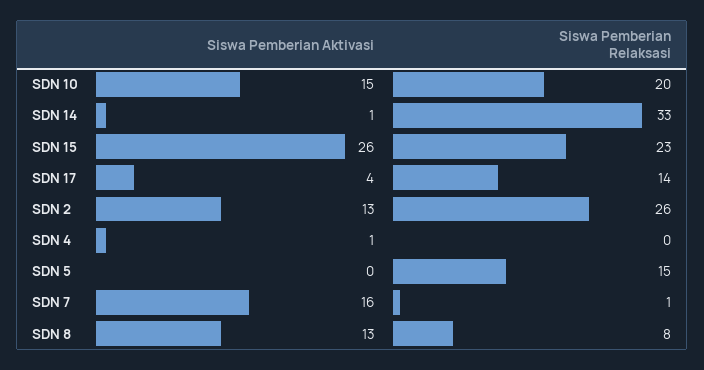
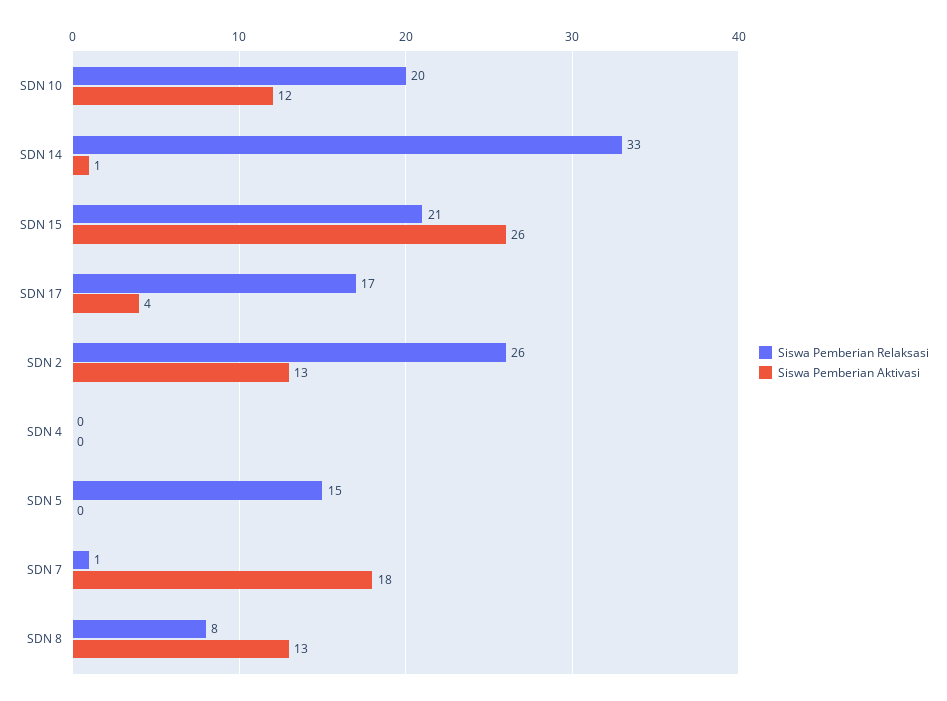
Siswa Pemberian Aktivasi, SDN 10: 15 -> 12
Siswa Pemberian Relaksasi, SDN 15: 23 -> 21
Siswa Pemberian Relaksasi, SDN 17: 14 -> 17
Siswa Pemberian Aktivasi, SDN 4: 1 -> 0
Siswa Pemberian Aktivasi, SDN 7: 16 -> 18

